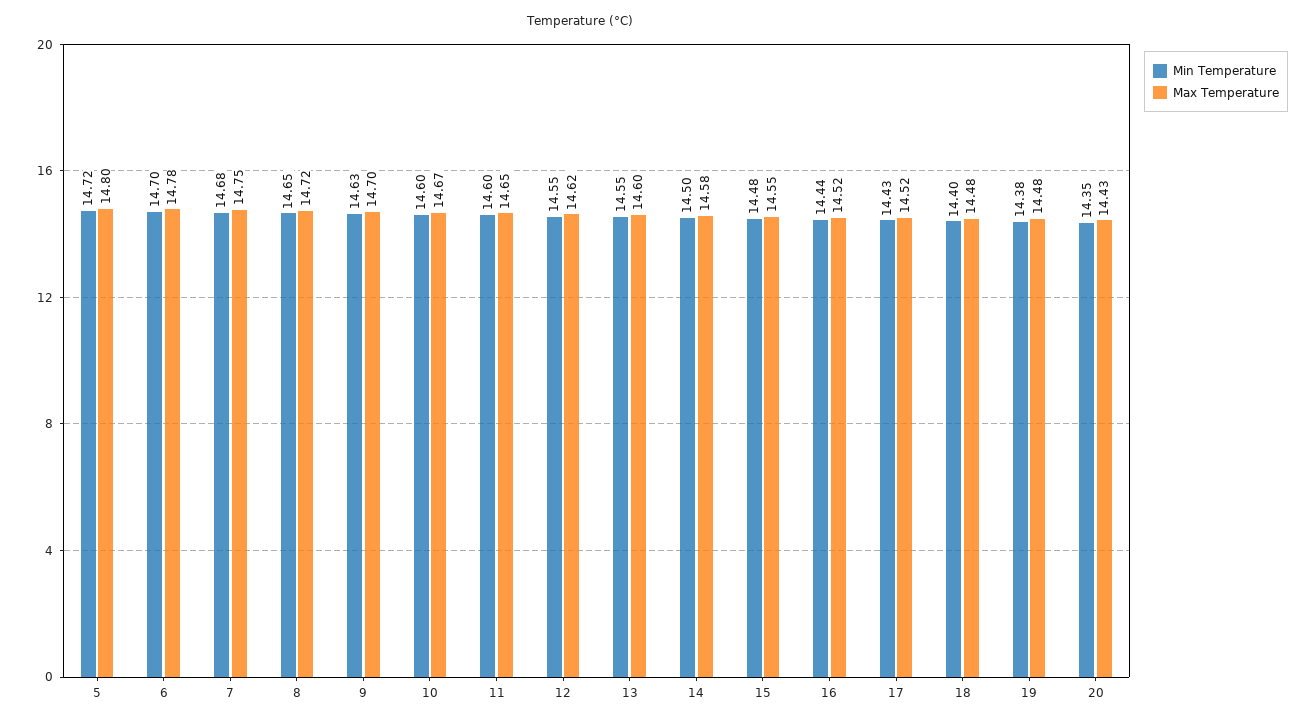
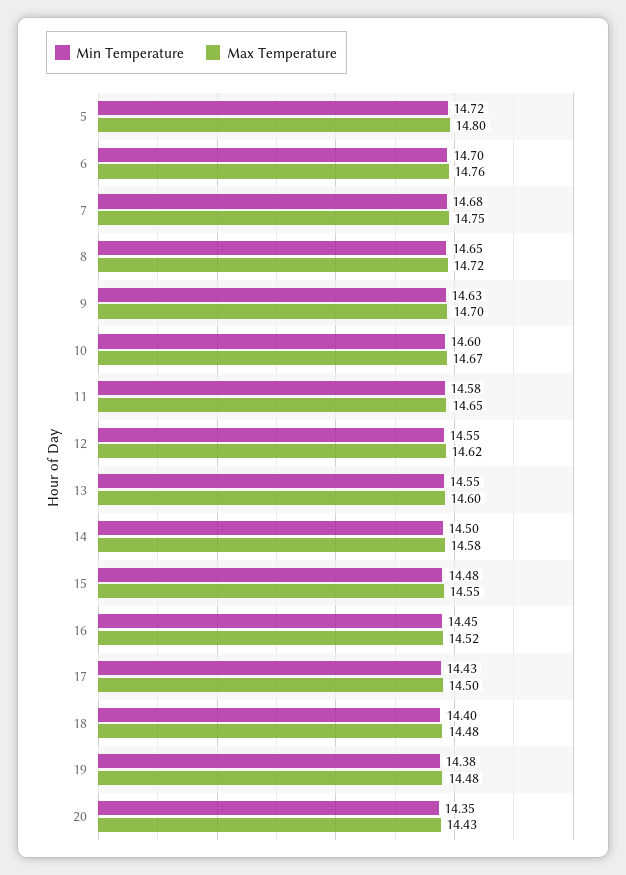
Max Temperature, 6: 14.78 -> 14.76
Min Temperature, 11: 14.6 -> 14.58
Min Temperature, 16: 14.44 -> 14.45
Max Temperature, 17: 14.52 -> 14.5

